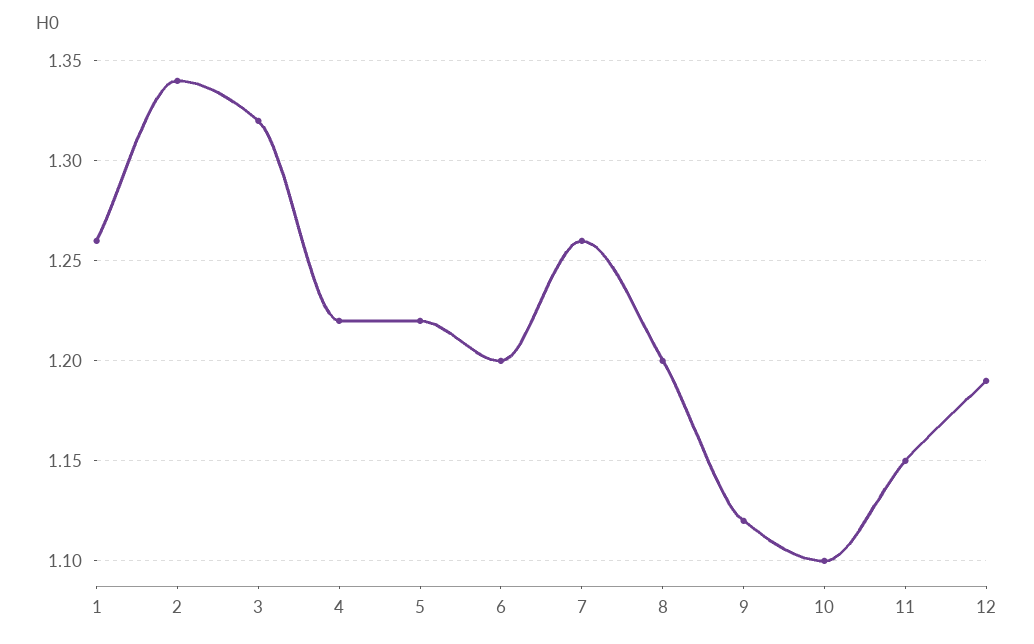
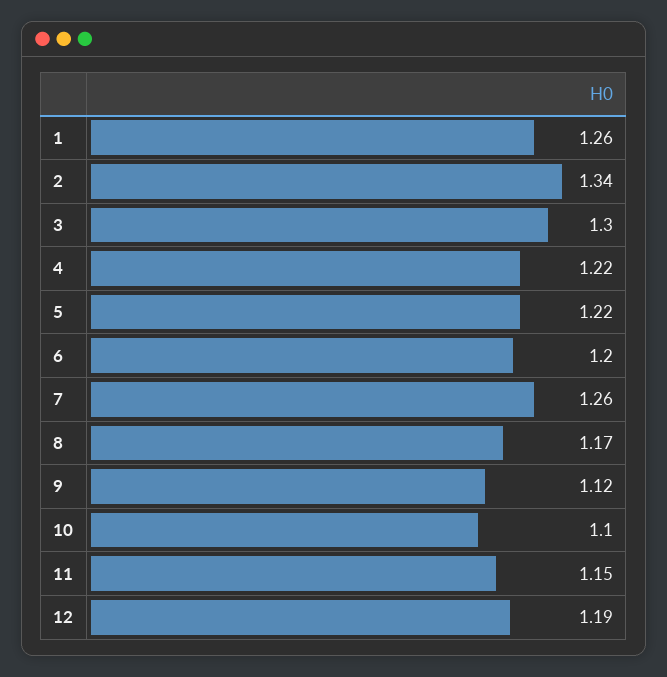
3: 1.32 -> 1.3
8: 1.2 -> 1.17

